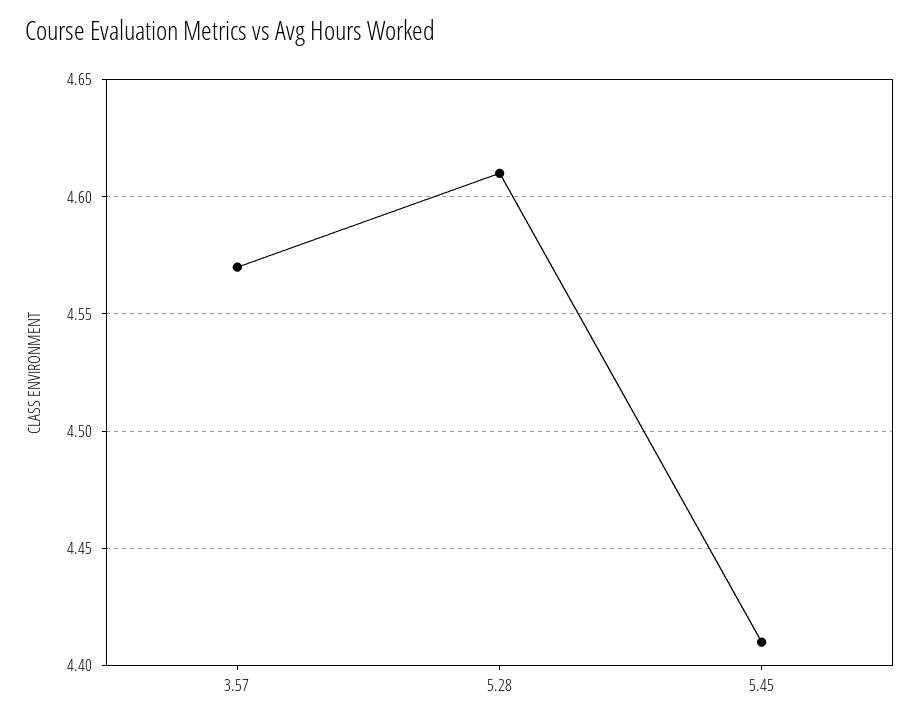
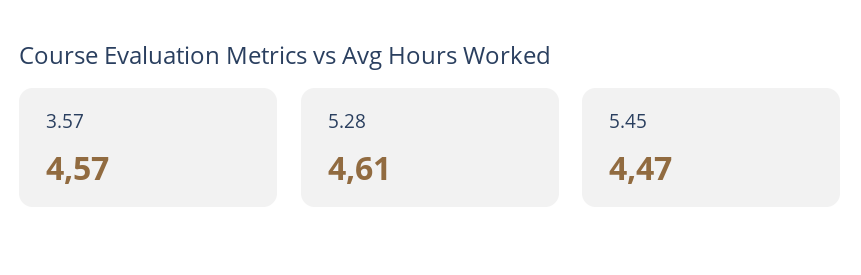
5.45: 4.41 -> 4.47

